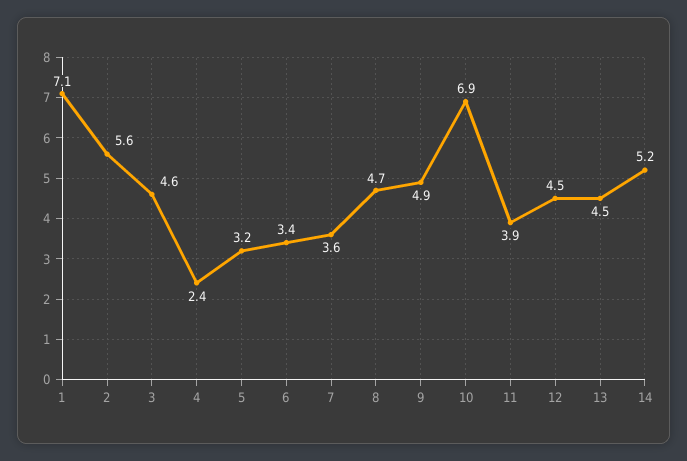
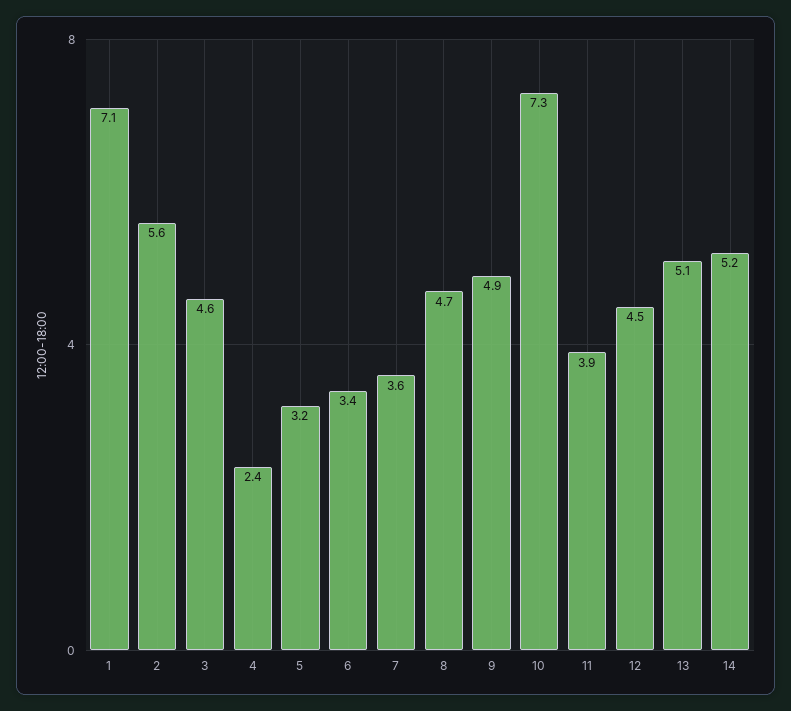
10: 6.9 -> 7.3
13: 4.5 -> 5.1

